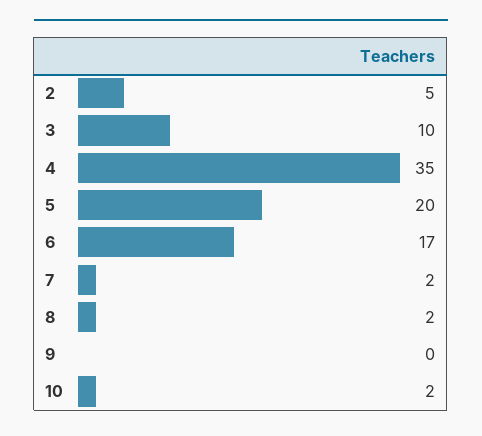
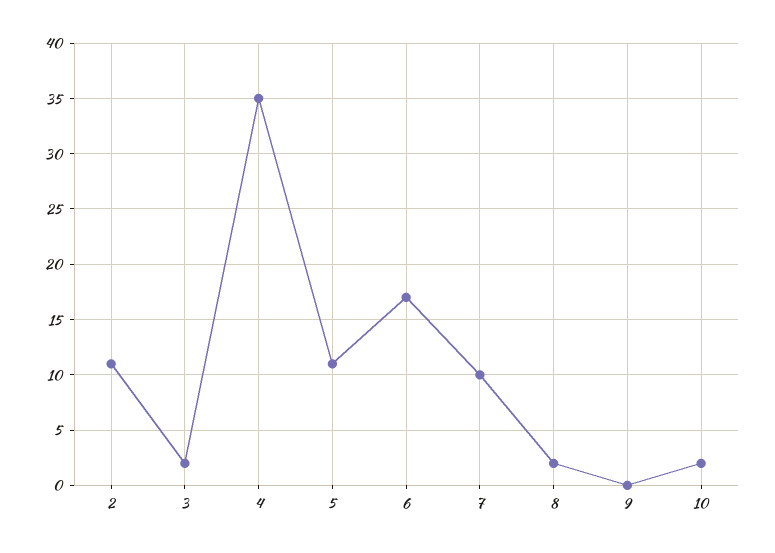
2: 5 -> 11
3: 10 -> 2
5: 20 -> 11
7: 2 -> 10

